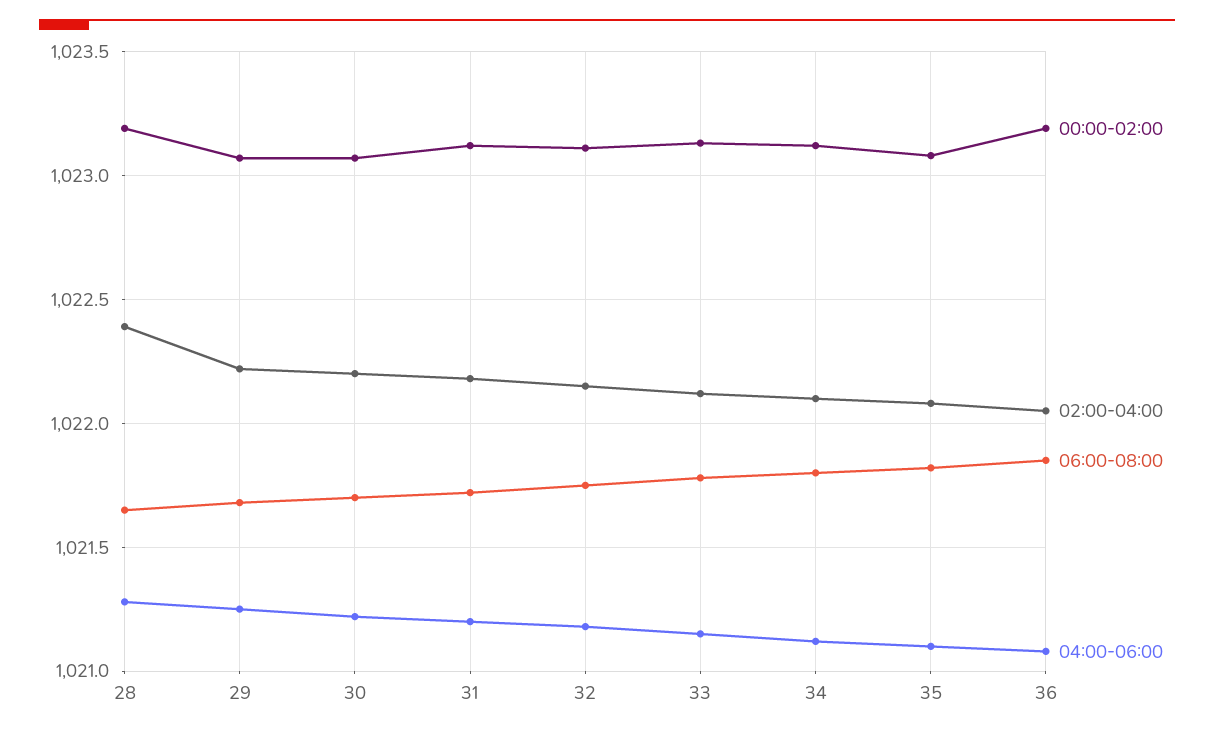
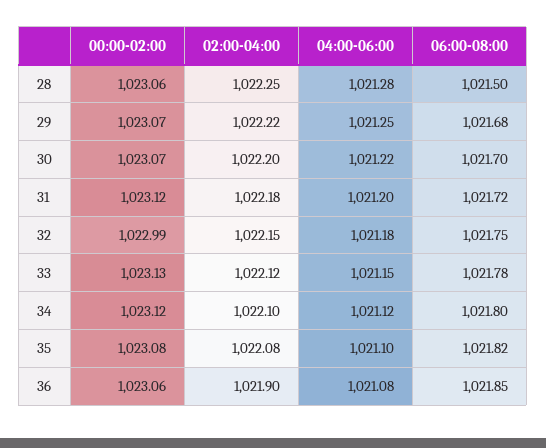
00:00-02:00, 28: 1023.2 -> 1023.06
02:00-04:00, 28: 1022.4 -> 1022.25
06:00-08:00, 28: 1021.65 -> 1021.5
00:00-02:00, 32: 1023.1 -> 1022.99
00:00-02:00, 36: 1023.2 -> 1023.06
02:00-04:00, 36: 1022.05 -> 1021.9

